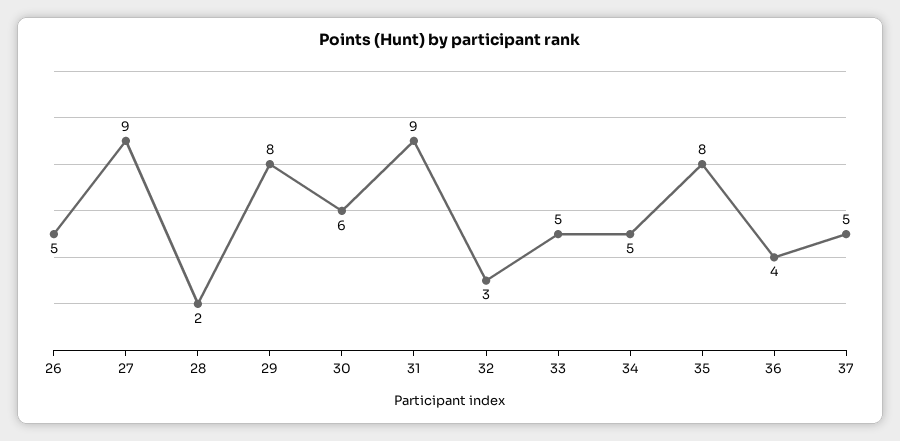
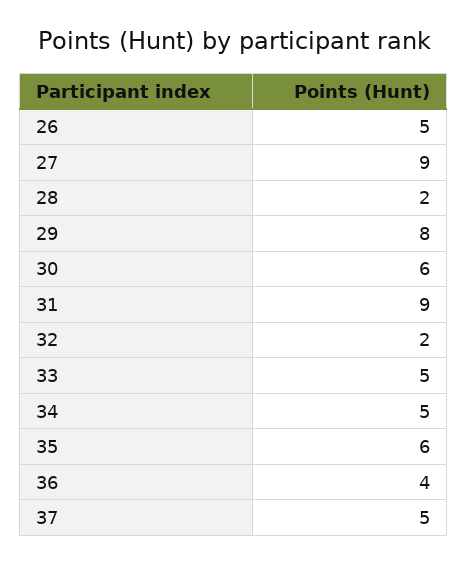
32: 3 -> 2
35: 8 -> 6

